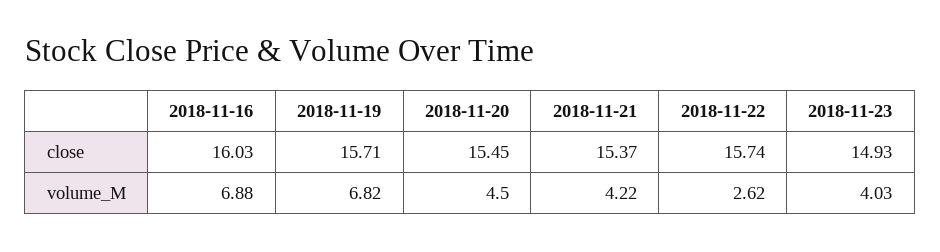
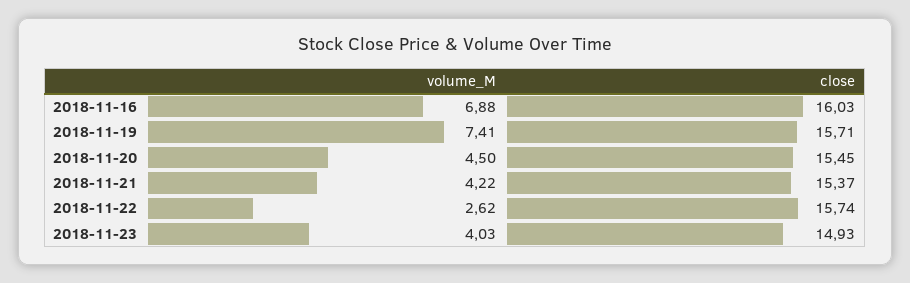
2018-11-19, volume_M: 6.82 -> 7.41

